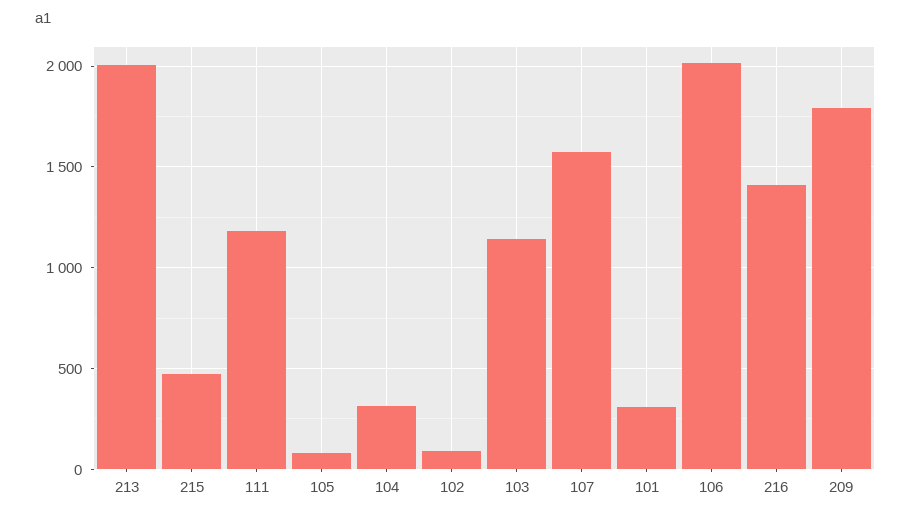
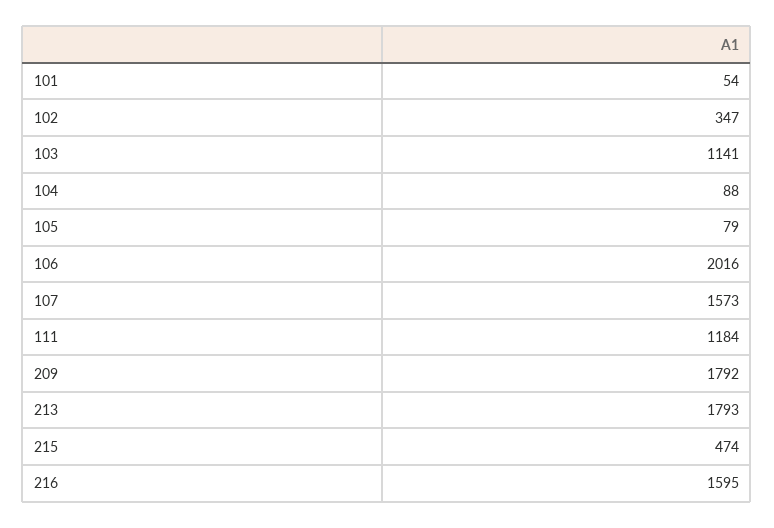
213: 2000 -> 1793
104: 300 -> 88
102: 100 -> 347
101: 300 -> 54
216: 1400 -> 1595

